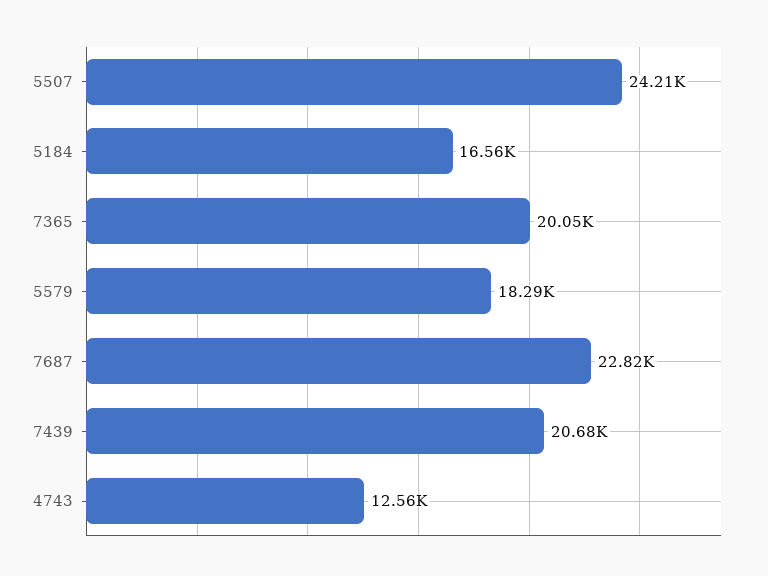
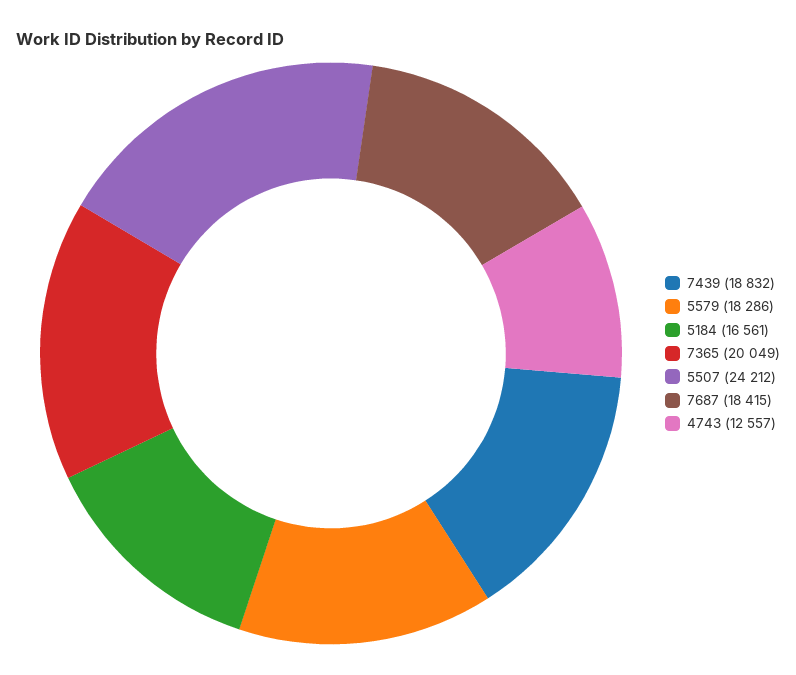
7687: 22820 -> 18415
7439: 20680 -> 18832

